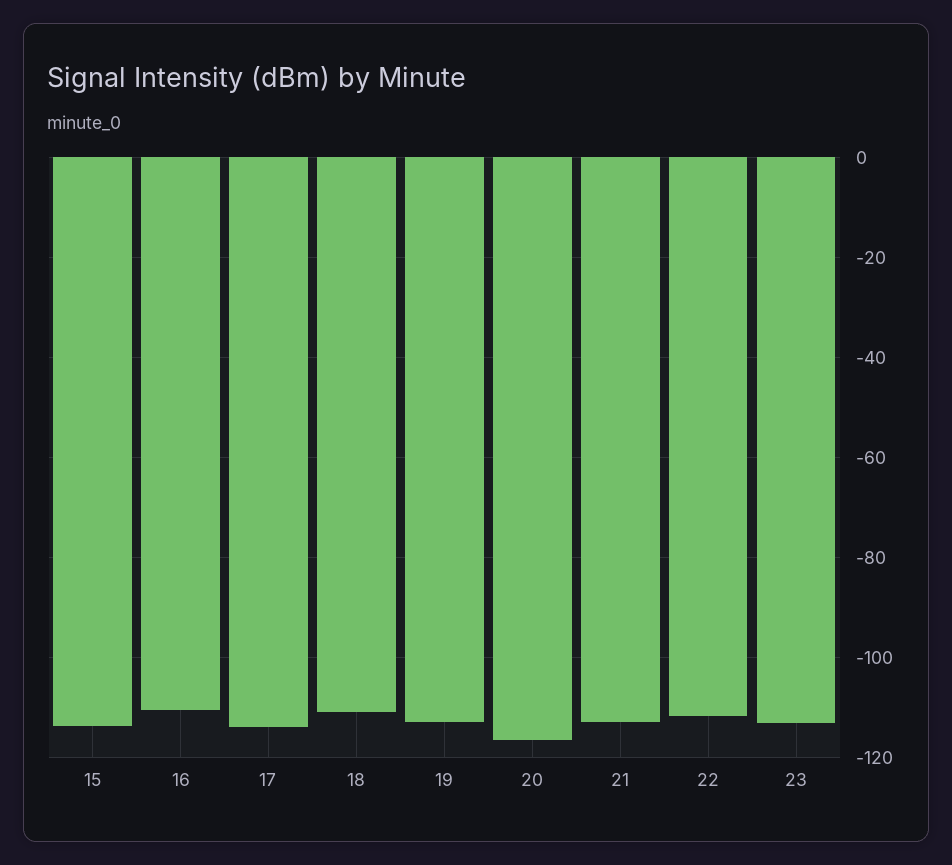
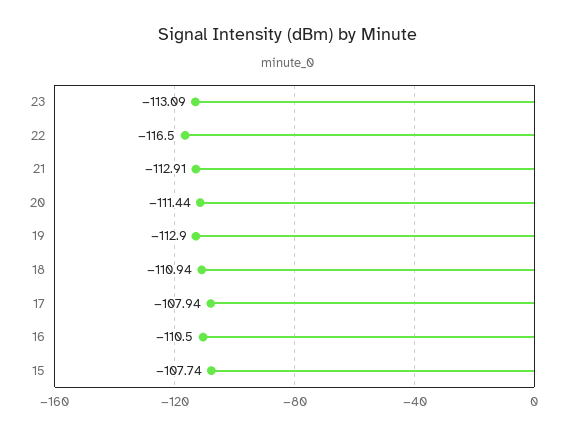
15: -114 -> -107.74
17: -114 -> -107.94
20: -116 -> -111.44
22: -112 -> -116.5

